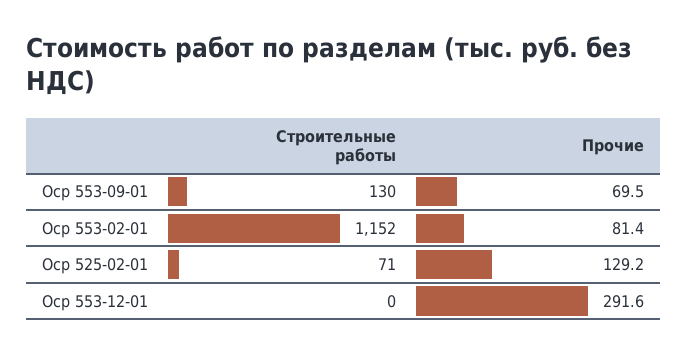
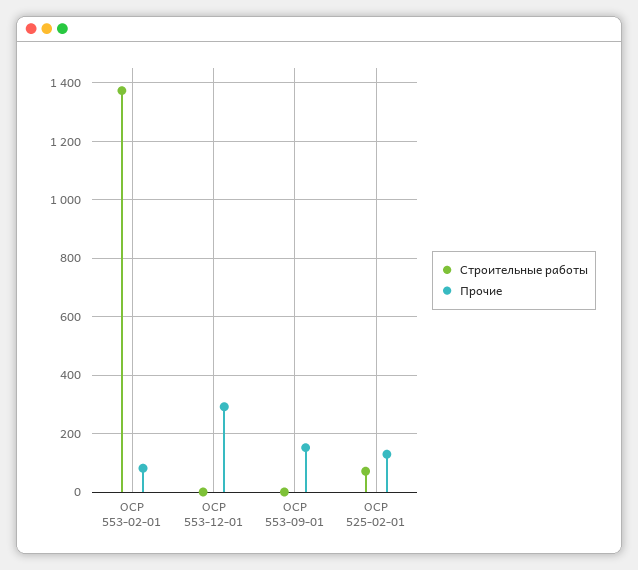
Строительные работы, Оср 553-09-01: 130 -> 0
Прочие, Оср 553-09-01: 69.5 -> 150
Строительные работы, Оср 553-02-01: 1152 -> 1375

